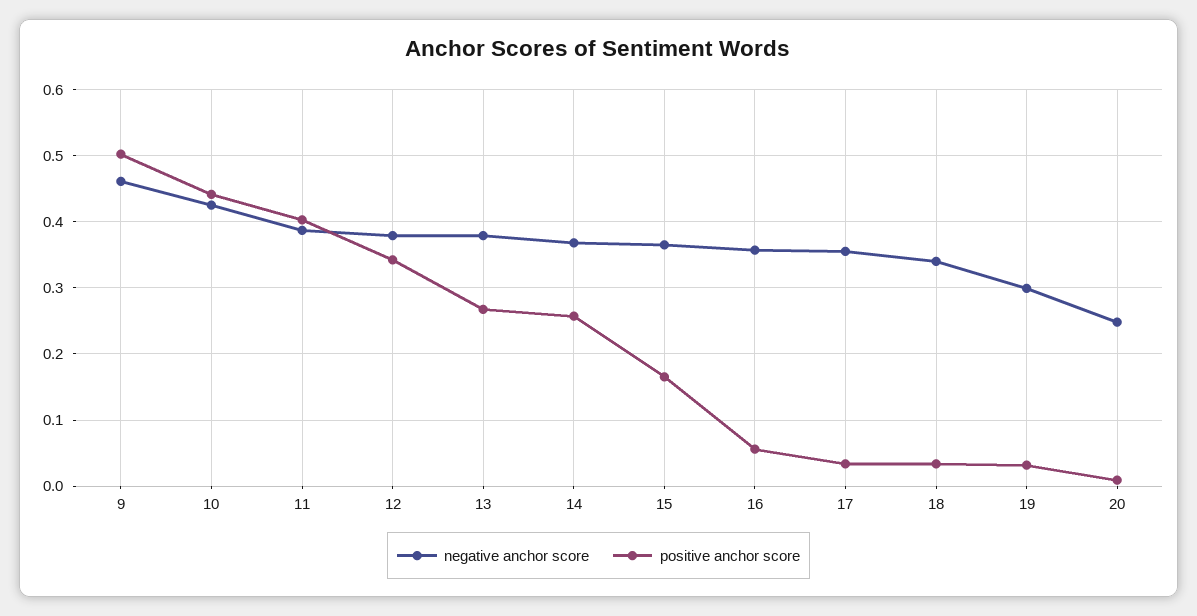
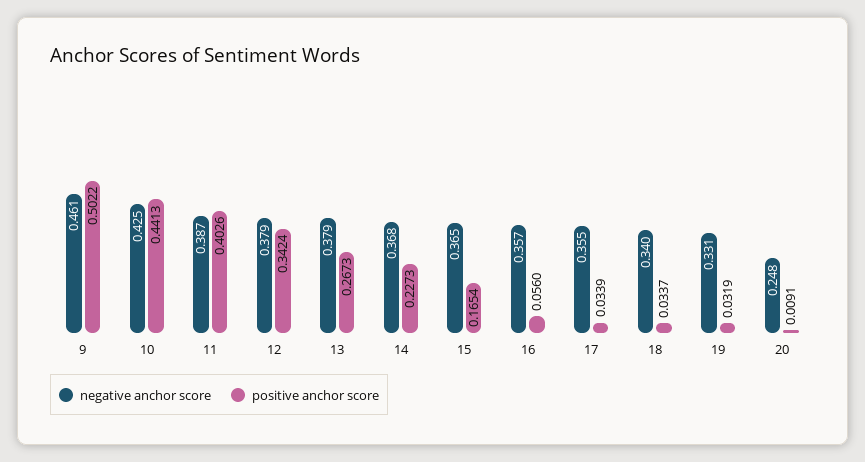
positive anchor score, 14: 0.26 -> 0.2273
negative anchor score, 19: 0.3 -> 0.331

